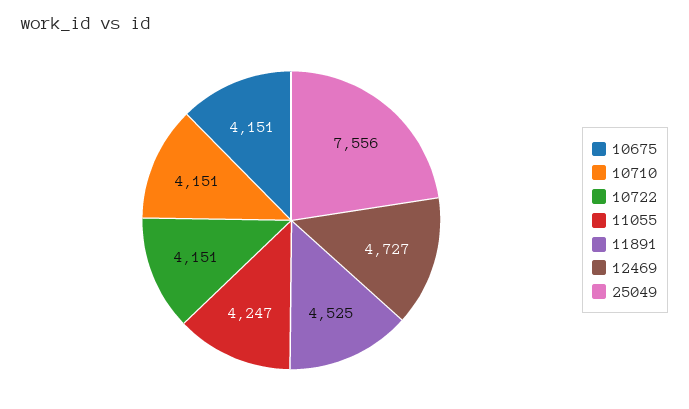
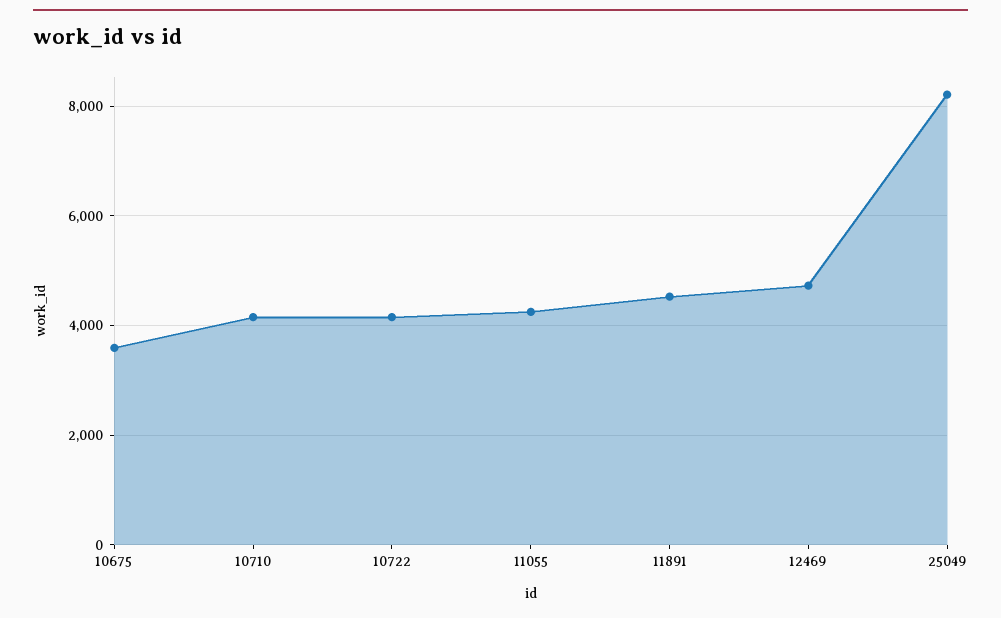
10675: 4151 -> 3600
25049: 7556 -> 8200

